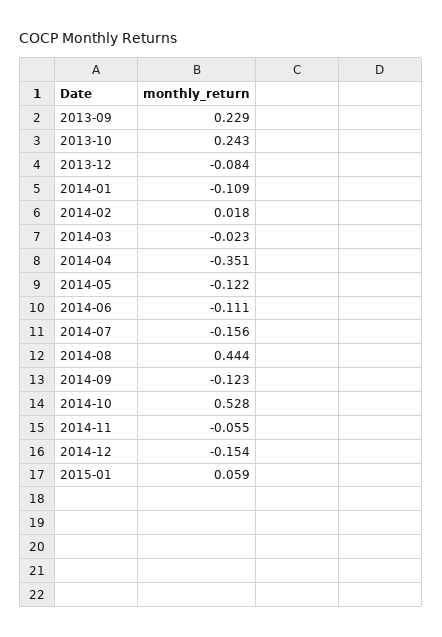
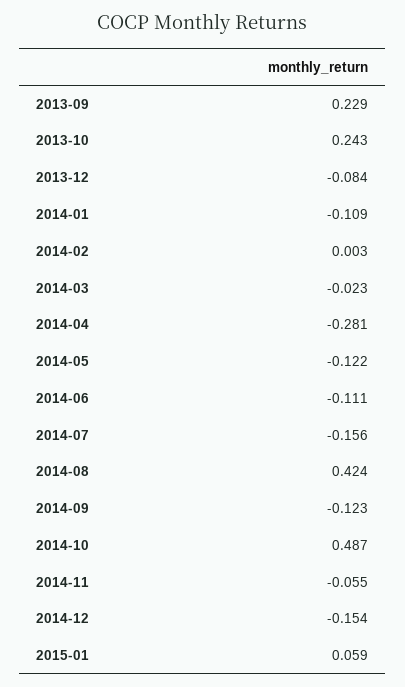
2014-02: 0.018 -> 0.003
2014-04: -0.351 -> -0.281
2014-08: 0.444 -> 0.424
2014-10: 0.528 -> 0.487

